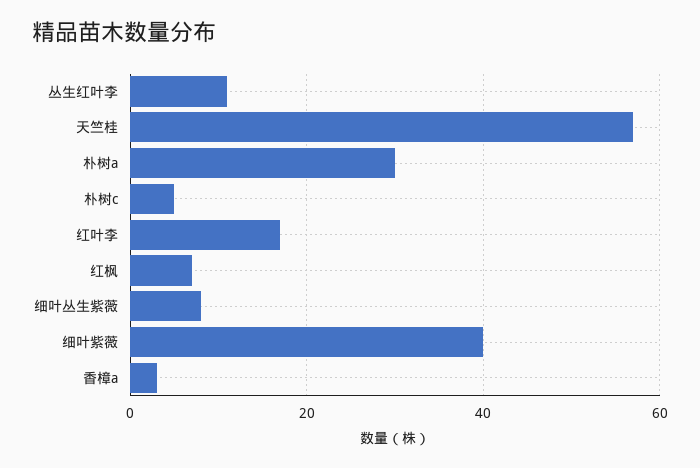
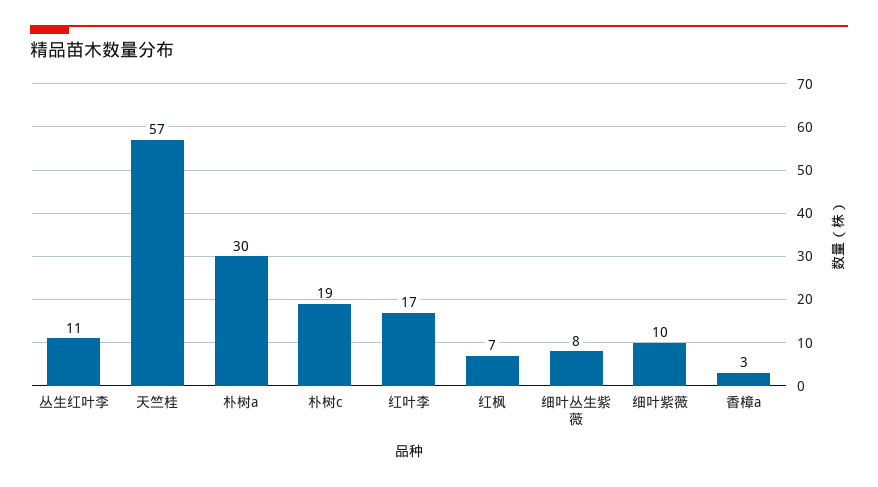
朴树c: 5 -> 19
细叶紫薇: 40 -> 10

